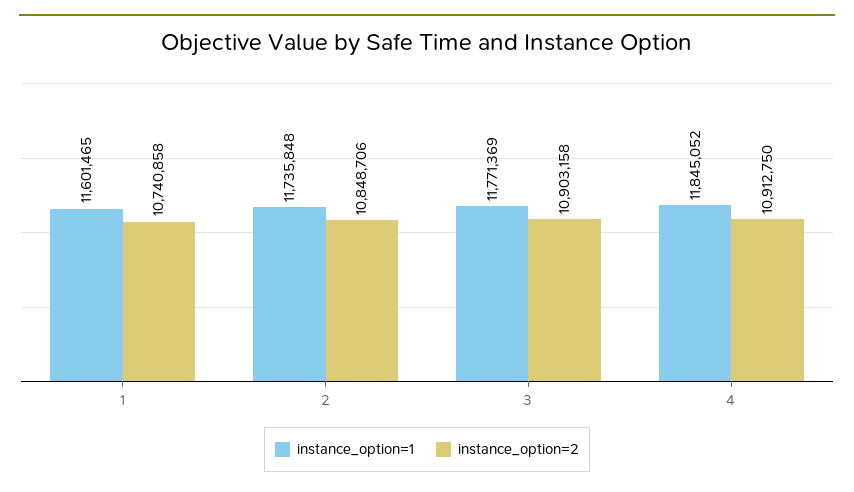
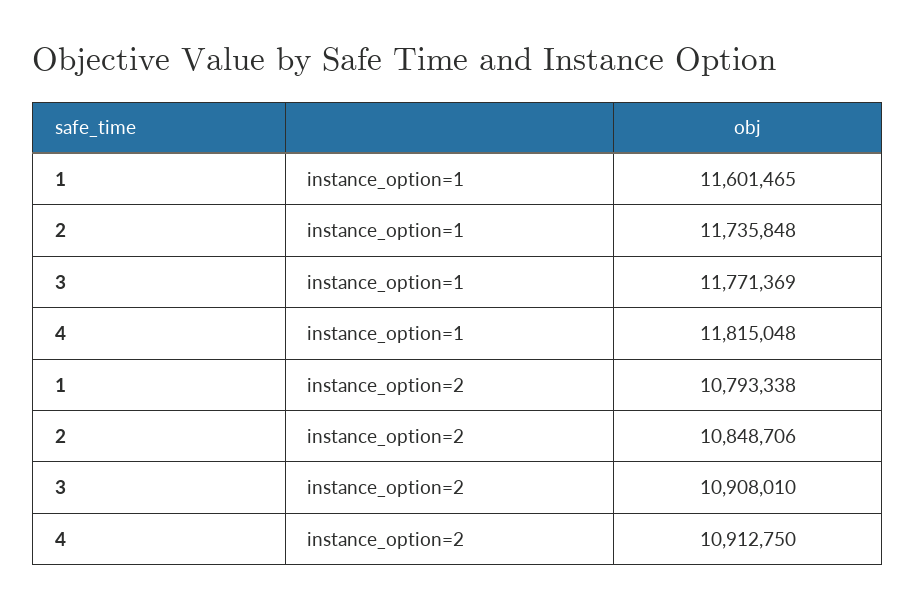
instance_option=2, 1: 10740858 -> 10793338
instance_option=2, 3: 10903158 -> 10908010
instance_option=1, 4: 11845052 -> 11815048

